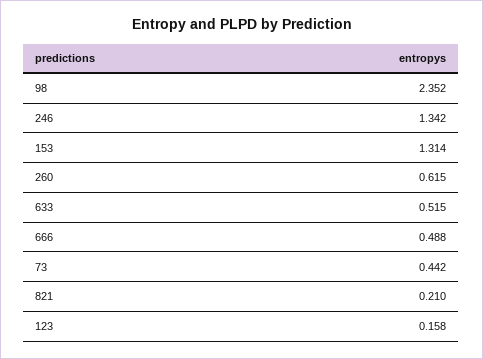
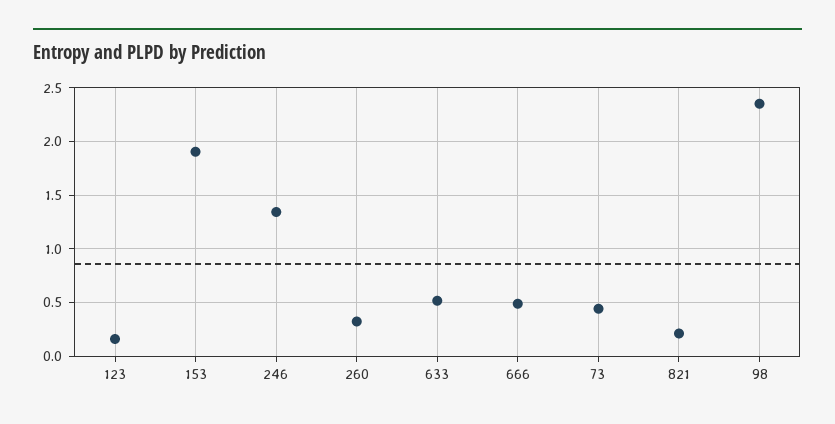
153: 1.314 -> 1.9
260: 0.615 -> 0.3

